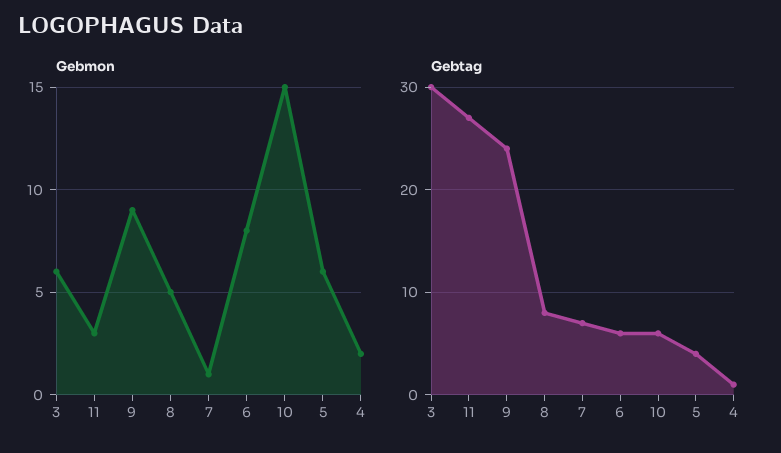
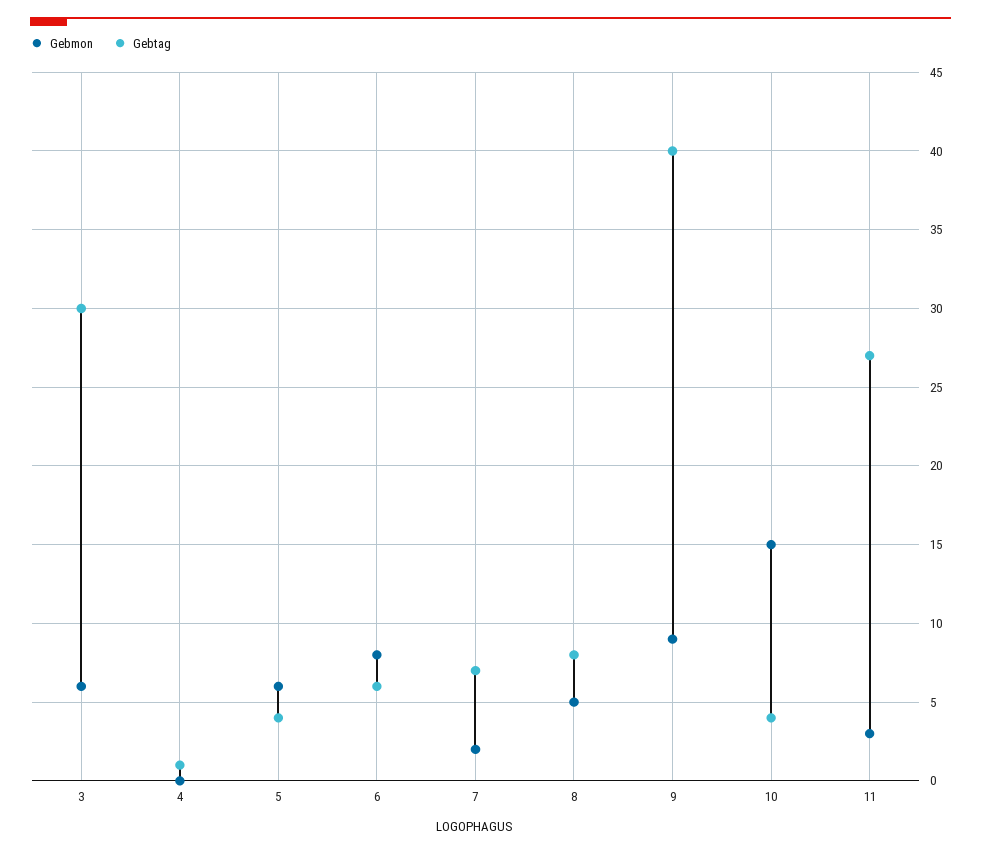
Gebmon, 7: 1 -> 2
Gebmon, 4: 2 -> 0
Gebtag, 9: 24 -> 40
Gebtag, 10: 6 -> 4

